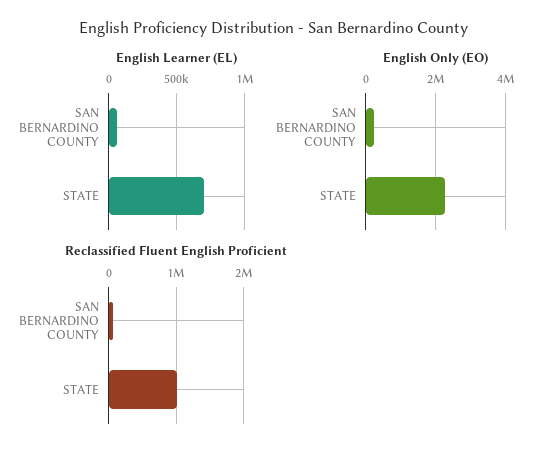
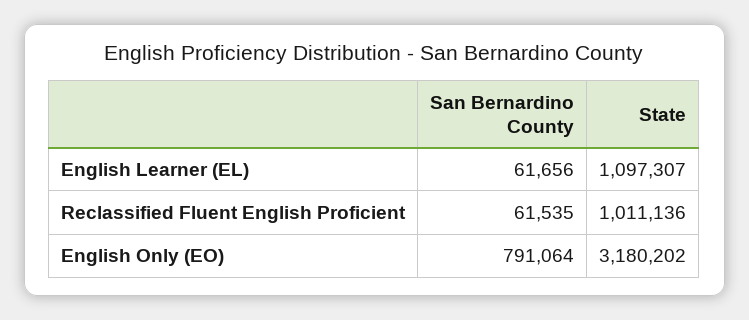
English Learner (EL), STATE: 700000 -> 1097307
English Only (EO), SAN BERNARDINO COUNTY: 200000 -> 791064
English Only (EO), STATE: 2200000 -> 3180202

